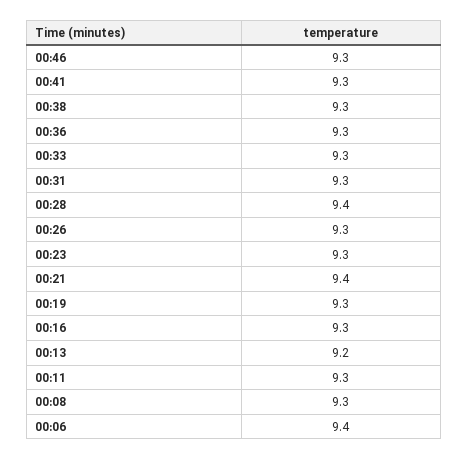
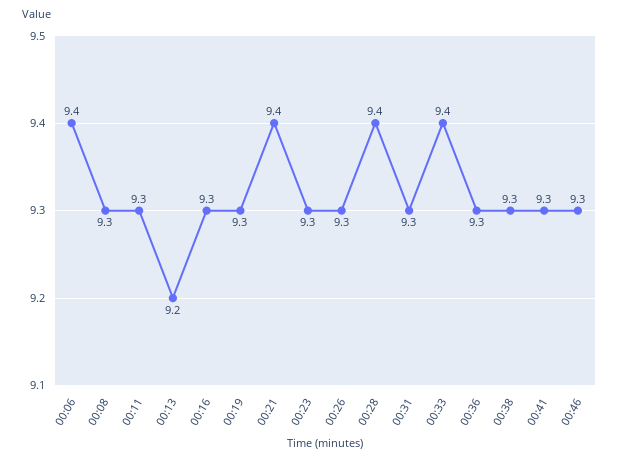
00:33: 9.3 -> 9.4

